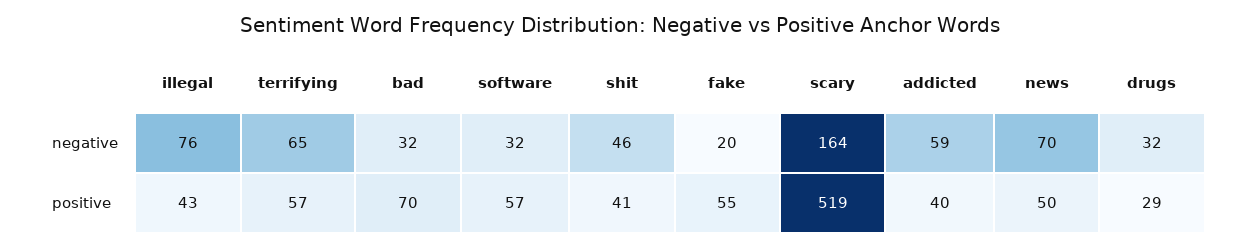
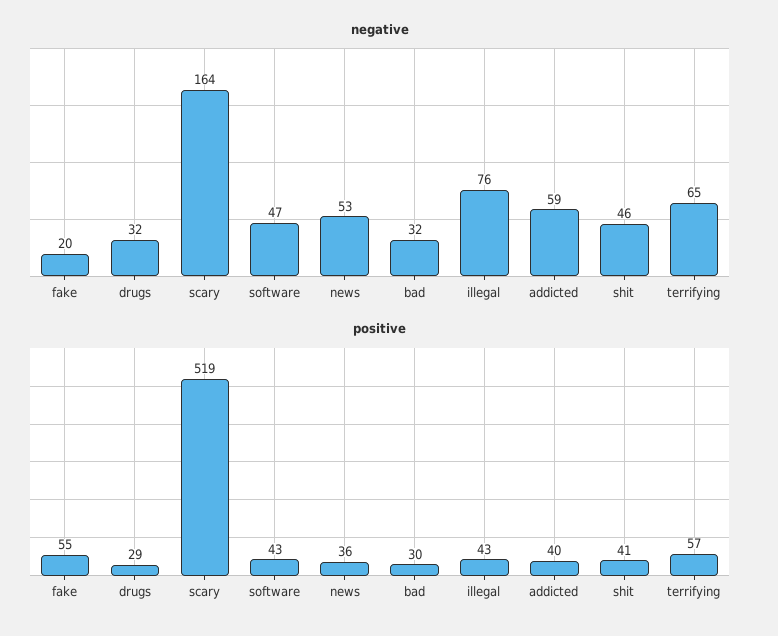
negative, software: 32 -> 47
negative, news: 70 -> 53
positive, bad: 70 -> 30
positive, software: 57 -> 43
positive, news: 50 -> 36

